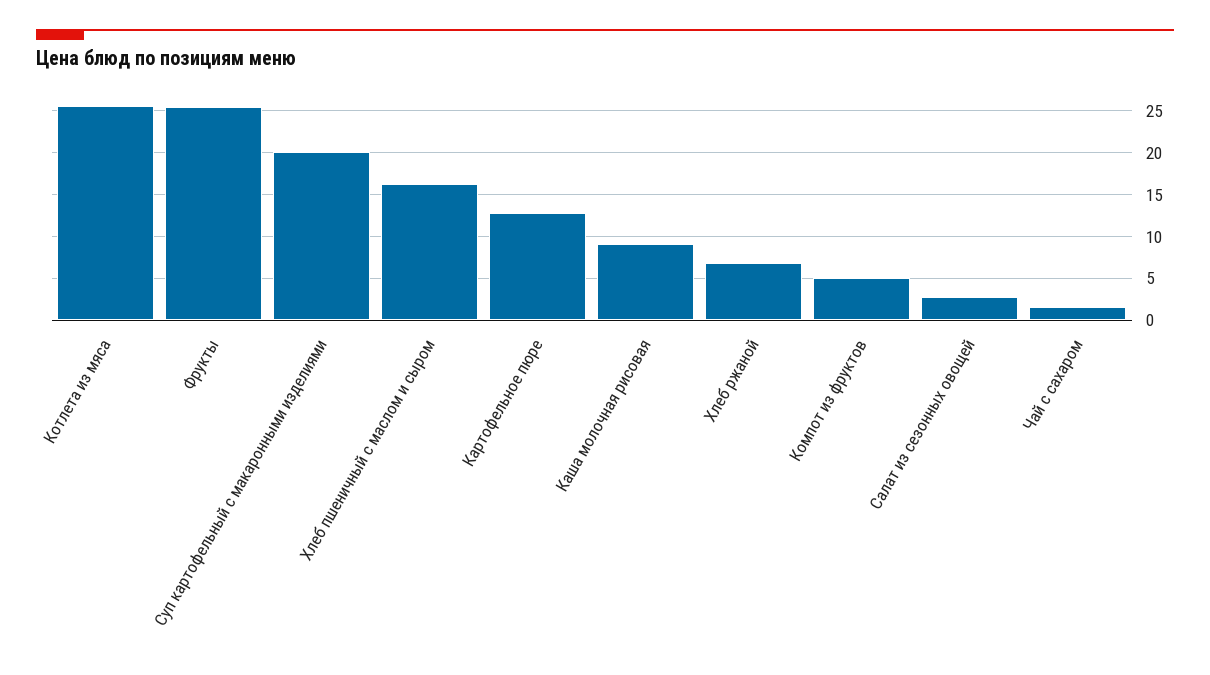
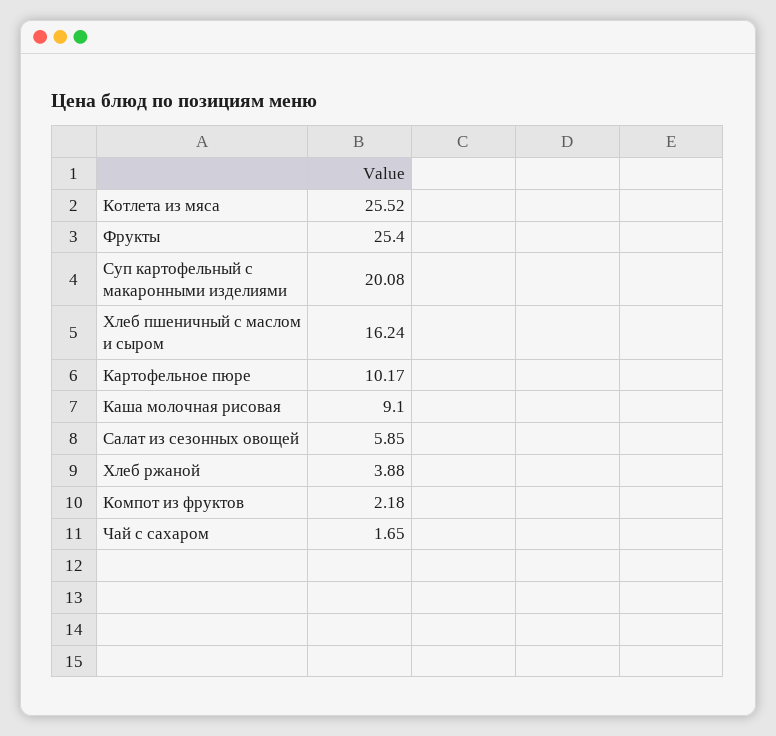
Картофельное пюре: 13 -> 10.17
Хлеб ржаной: 7 -> 3.88
Компот из фруктов: 5 -> 2.18
Салат из сезонных овощей: 3 -> 5.85

